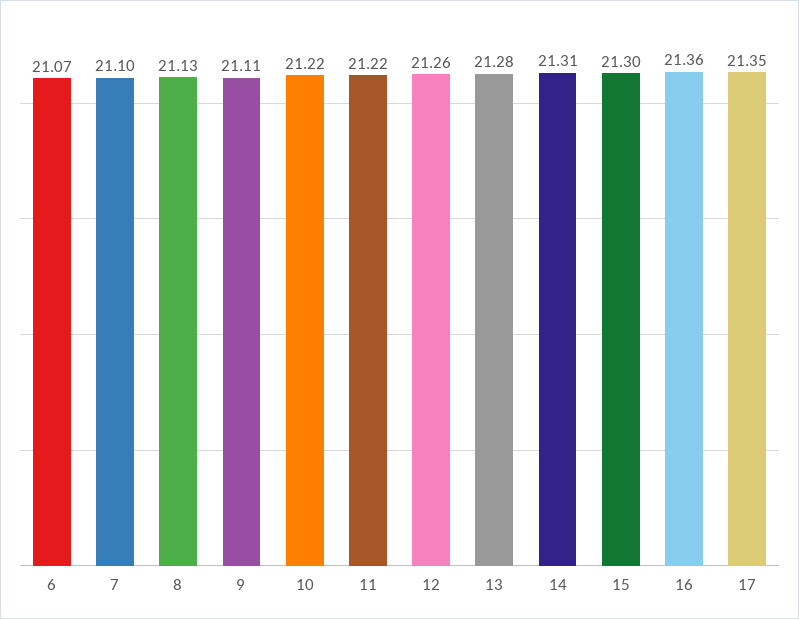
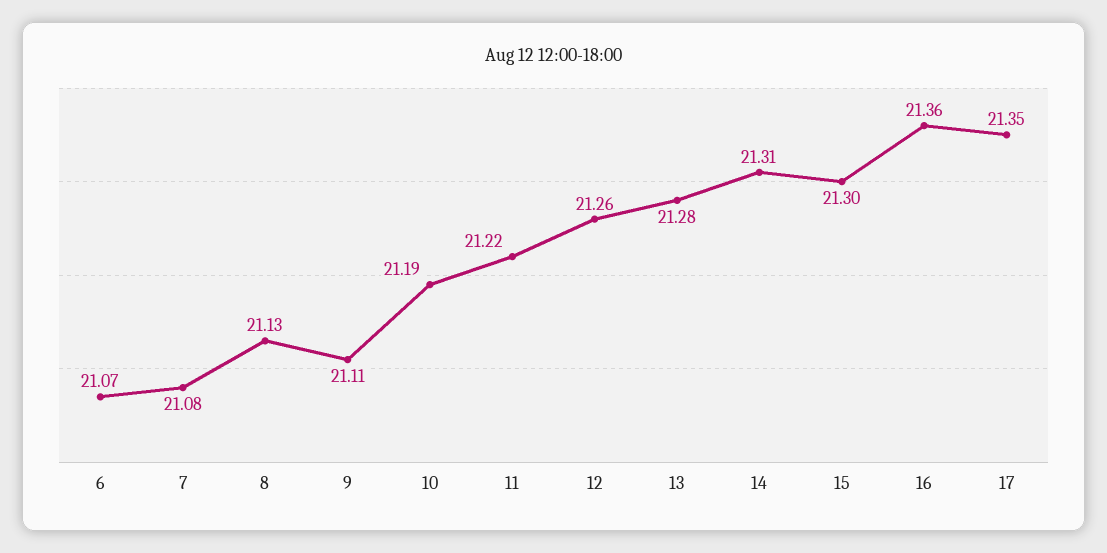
7: 21.1 -> 21.08
10: 21.22 -> 21.19

